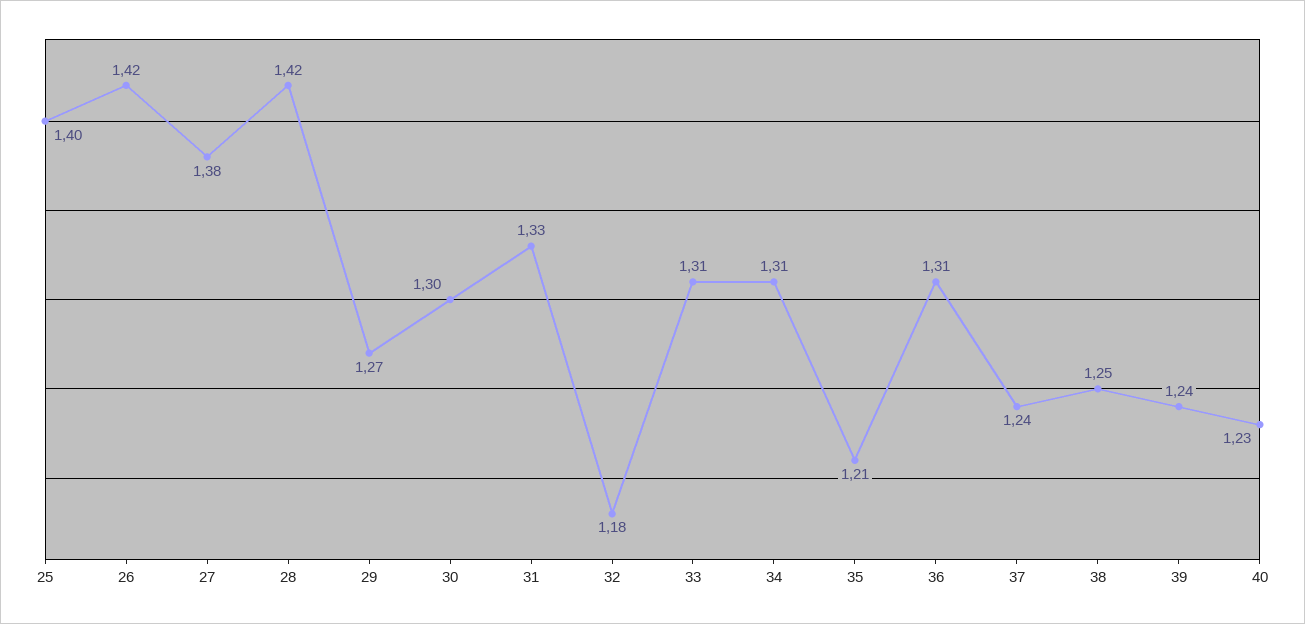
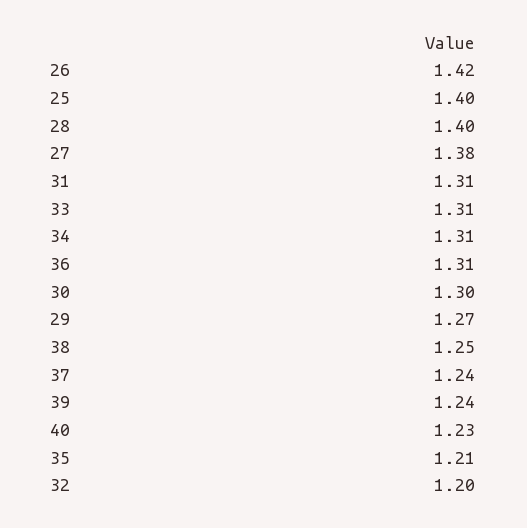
28: 1.42 -> 1.4
31: 1.33 -> 1.31
32: 1.18 -> 1.2

